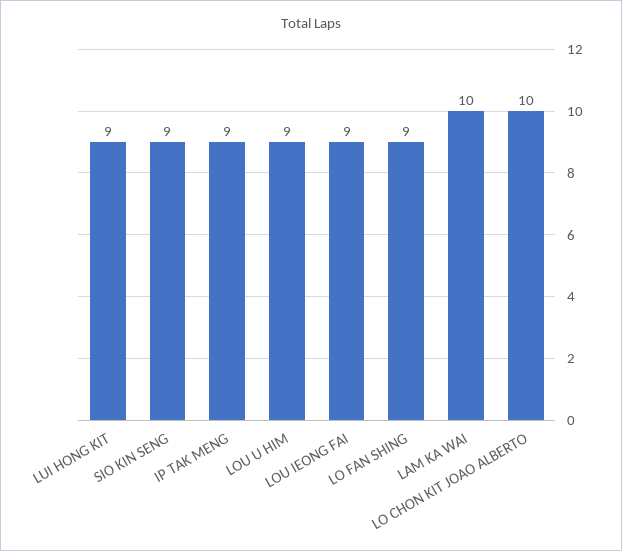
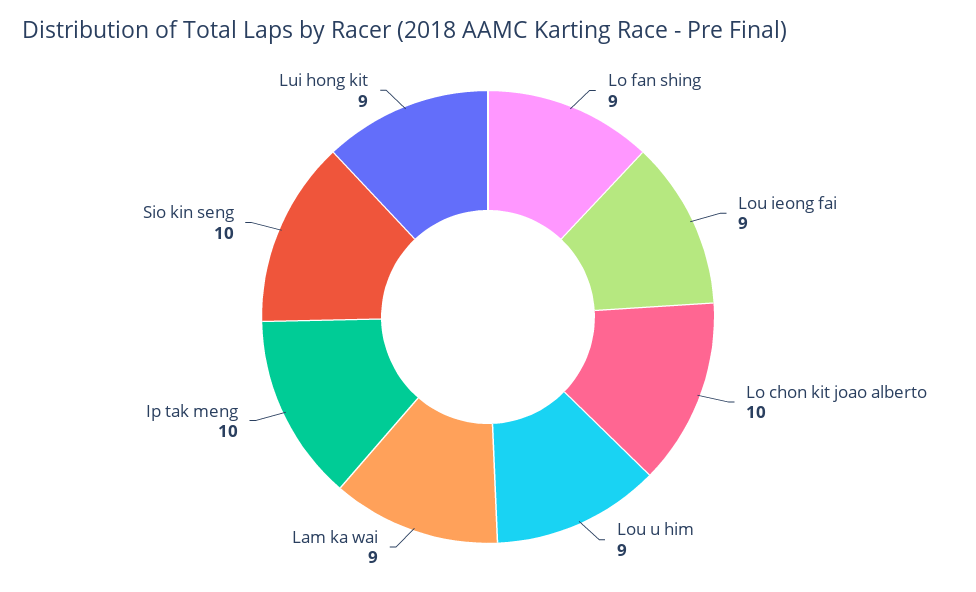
SIO KIN SENG: 9 -> 10
IP TAK MENG: 9 -> 10
LAM KA WAI: 10 -> 9

